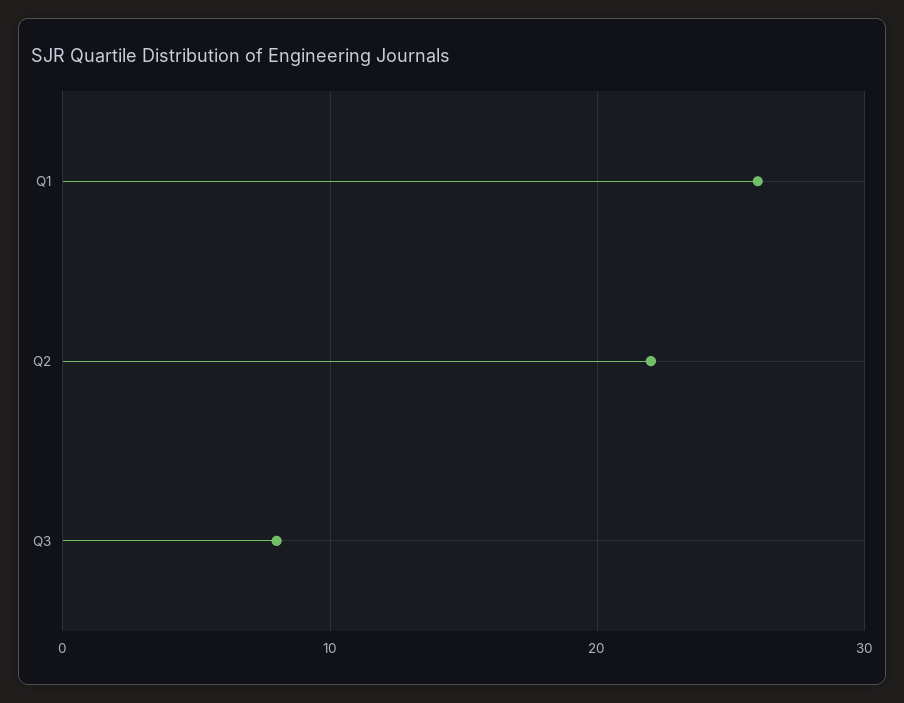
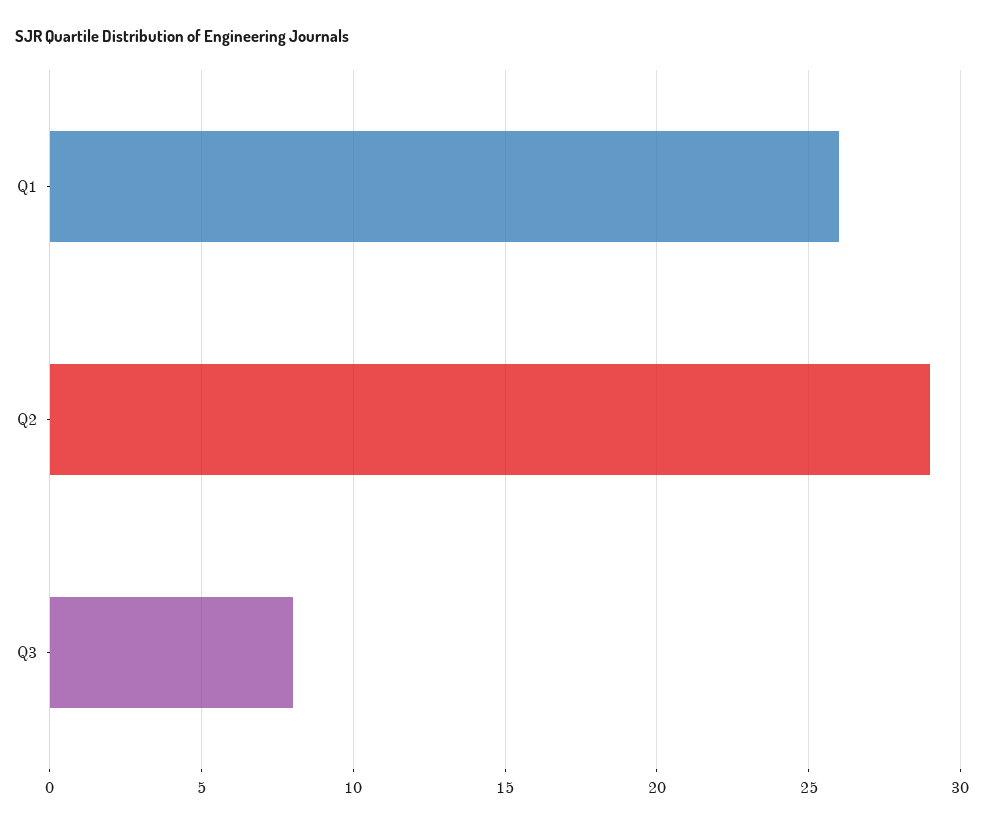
Q2: 22 -> 29

